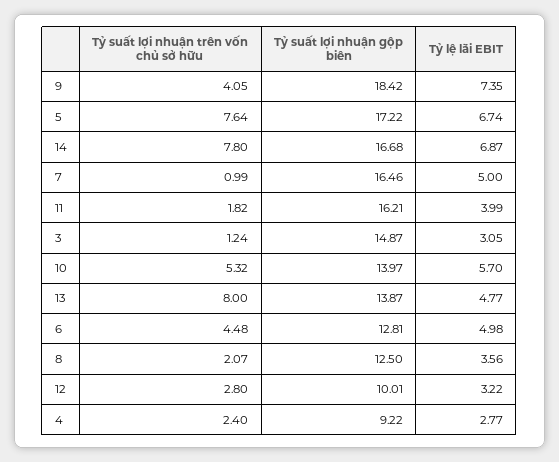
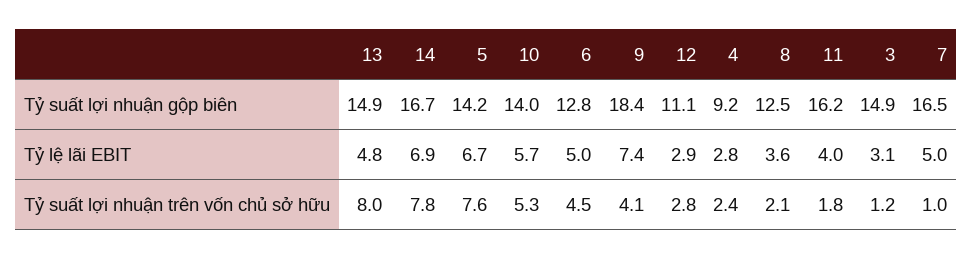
Tỷ suất lợi nhuận gộp biên, 5: 17.22 -> 14.2
Tỷ suất lợi nhuận gộp biên, 13: 13.87 -> 14.9
Tỷ suất lợi nhuận gộp biên, 12: 10.01 -> 11.1
Tỷ lệ lãi EBIT, 12: 3.22 -> 2.9

